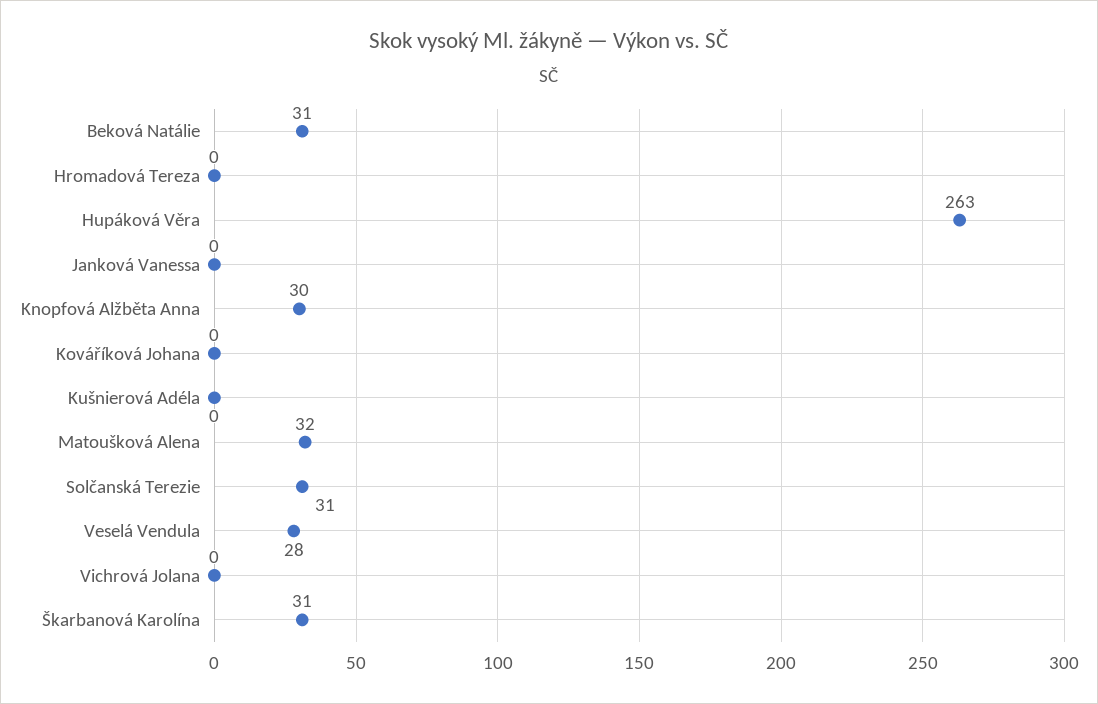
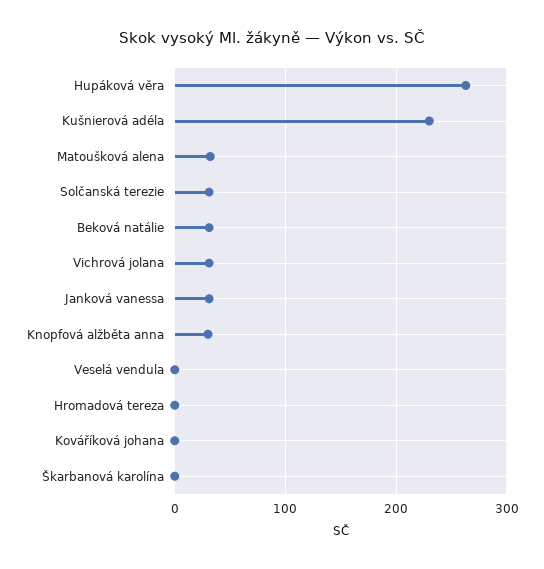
Janková Vanessa: 0 -> 30
Kušnierová Adéla: 0 -> 230
Veselá Vendula: 28 -> 0
Vichrová Jolana: 0 -> 30
Škarbanová Karolína: 31 -> 0

